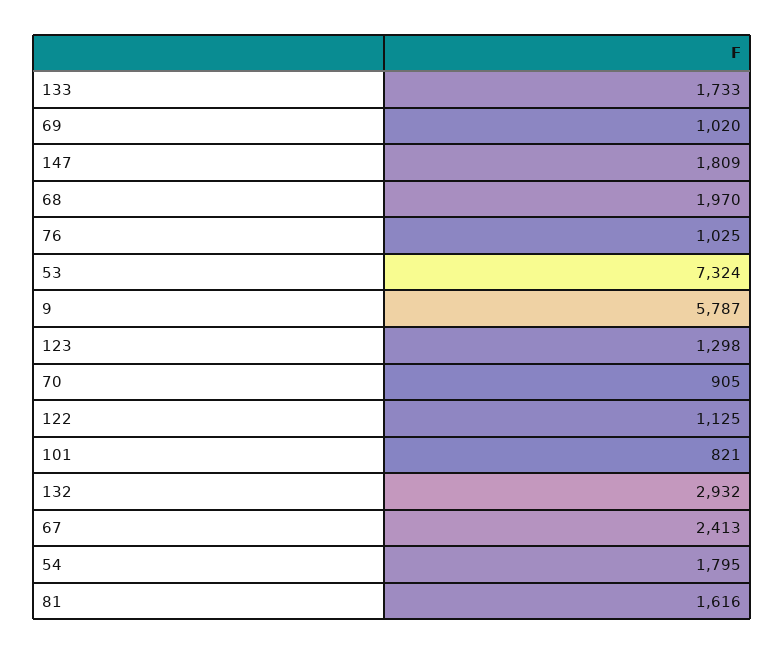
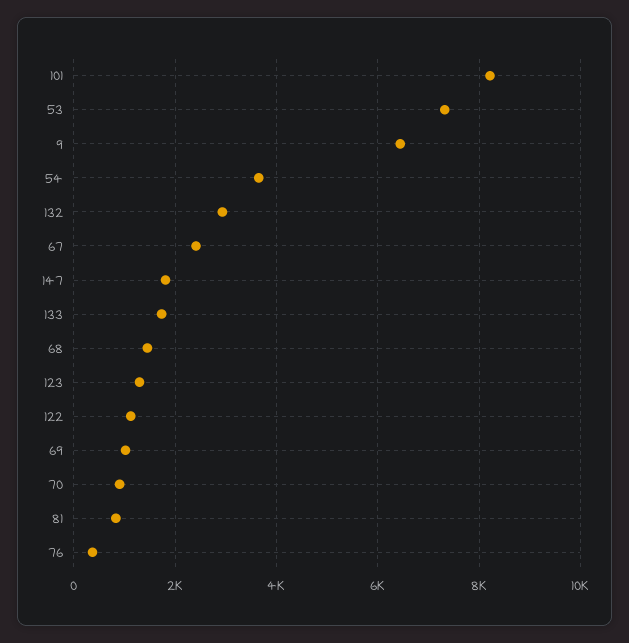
68: 1970 -> 1400
76: 1025 -> 400
9: 5787 -> 6400
101: 821 -> 8200
54: 1795 -> 3600
81: 1616 -> 800

